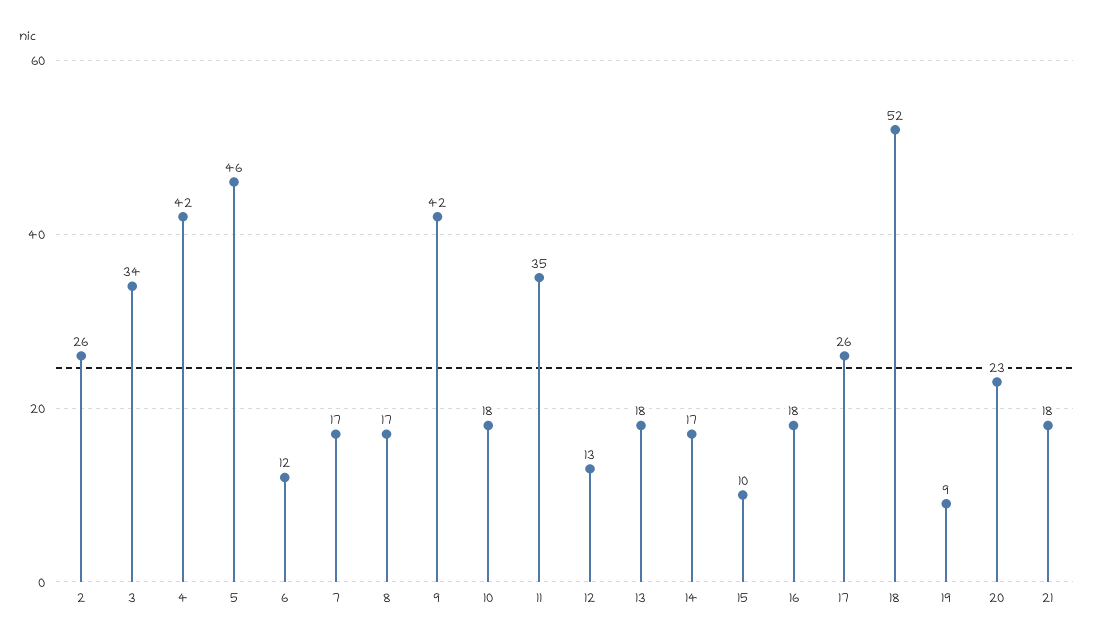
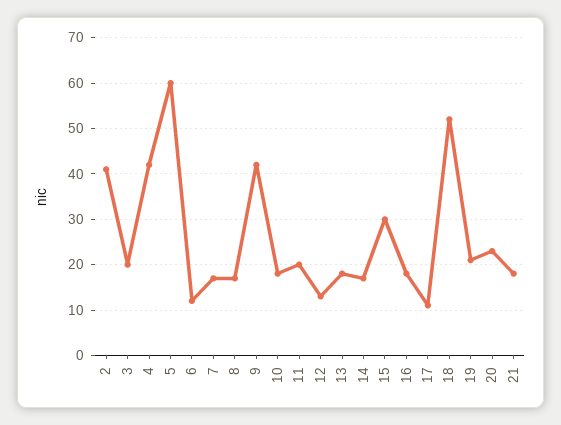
2: 26 -> 40
3: 34 -> 20
5: 46 -> 60
11: 35 -> 20
15: 10 -> 30
17: 26 -> 10
19: 9 -> 20

